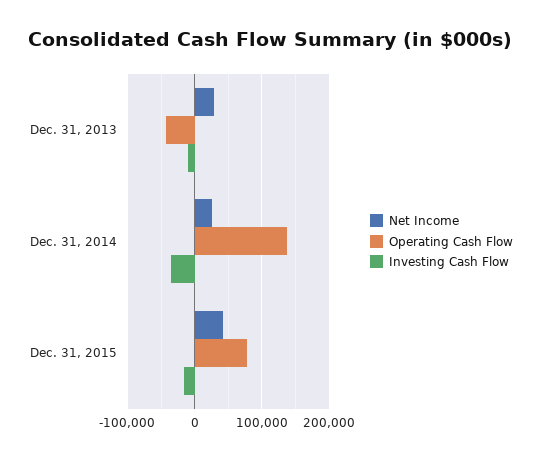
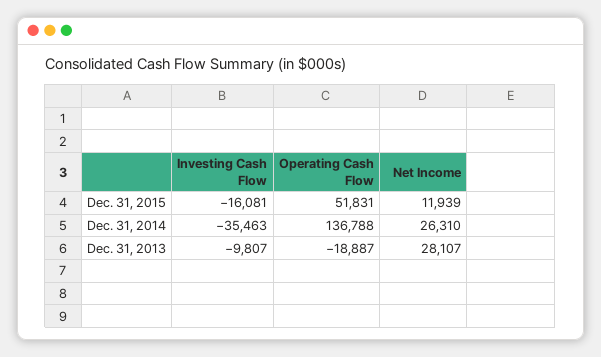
Operating Cash Flow, Dec. 31, 2013: -40000 -> -18887
Net Income, Dec. 31, 2015: 40000 -> 11939
Operating Cash Flow, Dec. 31, 2015: 80000 -> 51831

